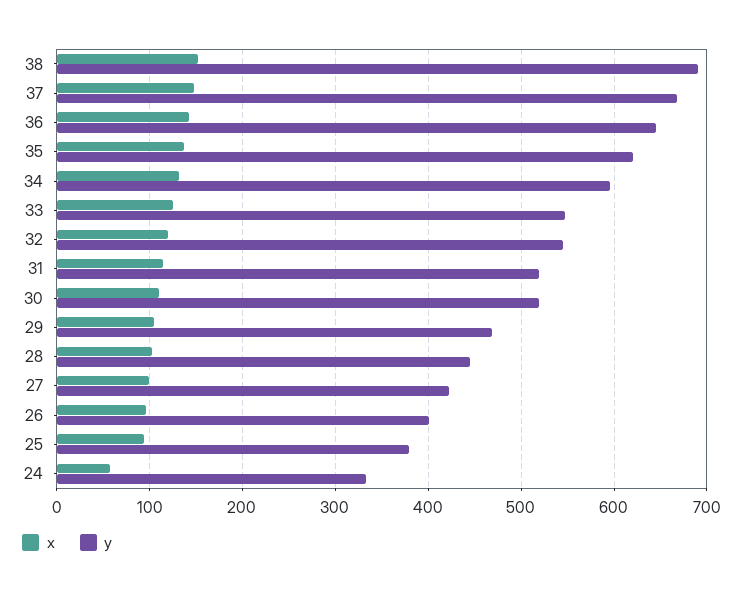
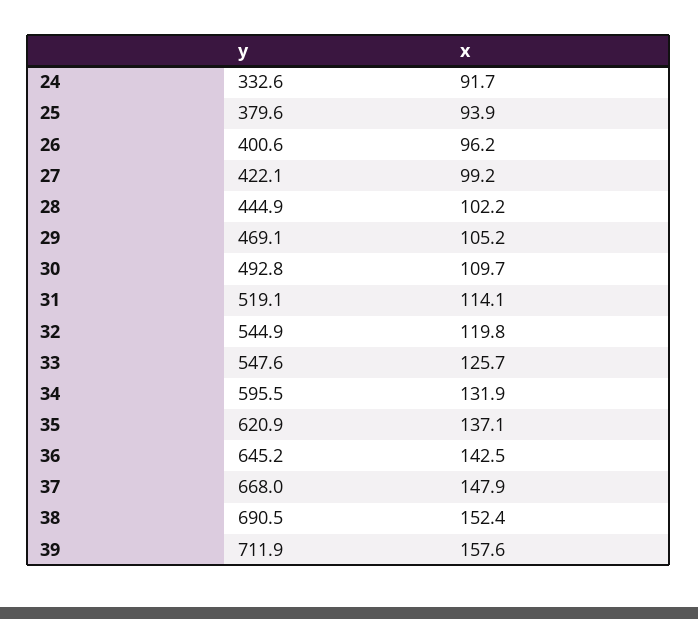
y, 30: 520 -> 492.8
x, 24: 60 -> 91.7
y, 39: none -> 711.9
x, 39: none -> 157.6

